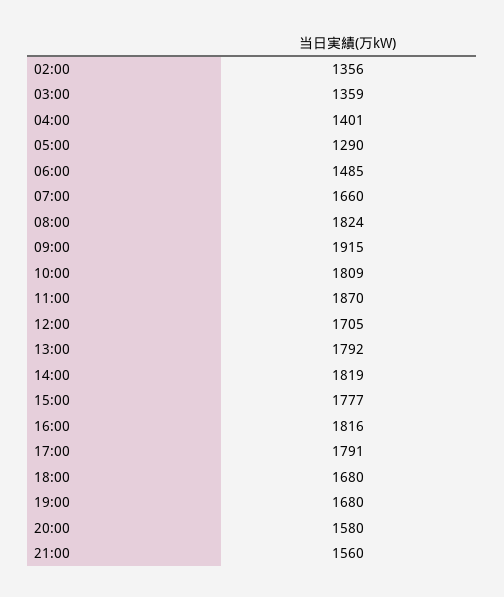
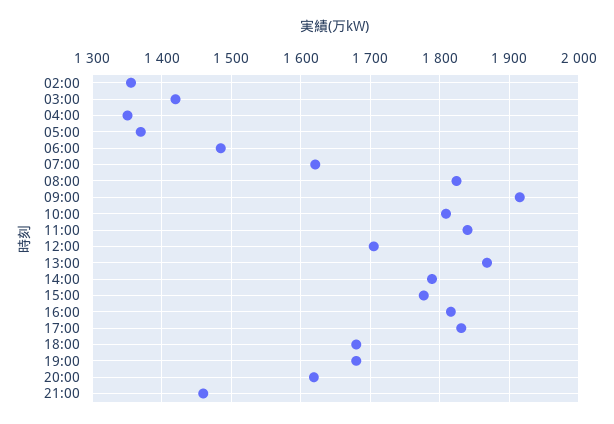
03:00: 1359 -> 1420
04:00: 1401 -> 1350
05:00: 1290 -> 1370
07:00: 1660 -> 1620
11:00: 1870 -> 1840
13:00: 1792 -> 1870
14:00: 1819 -> 1790
17:00: 1791 -> 1830
20:00: 1580 -> 1620
21:00: 1560 -> 1460

